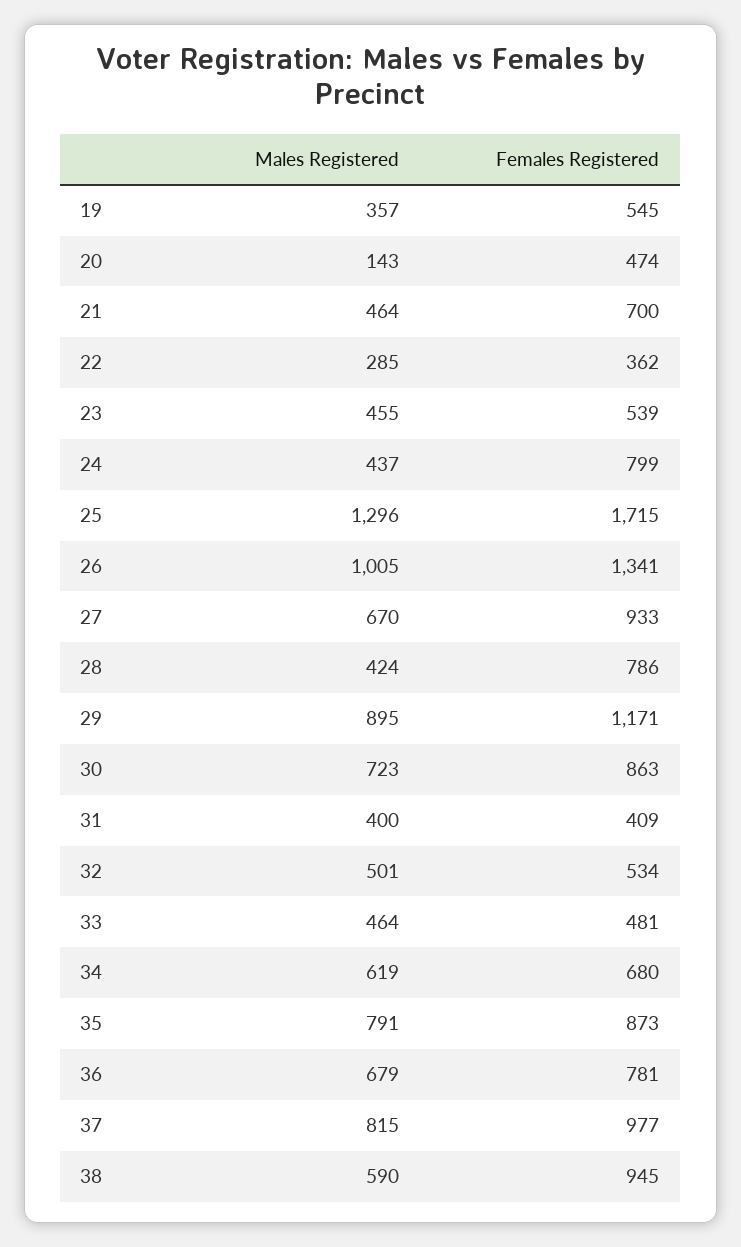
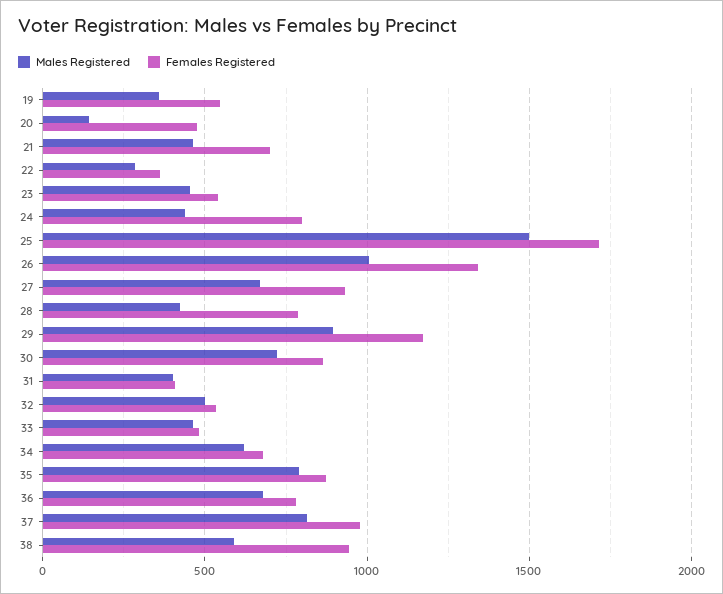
Males Registered, 25: 1296 -> 1500

